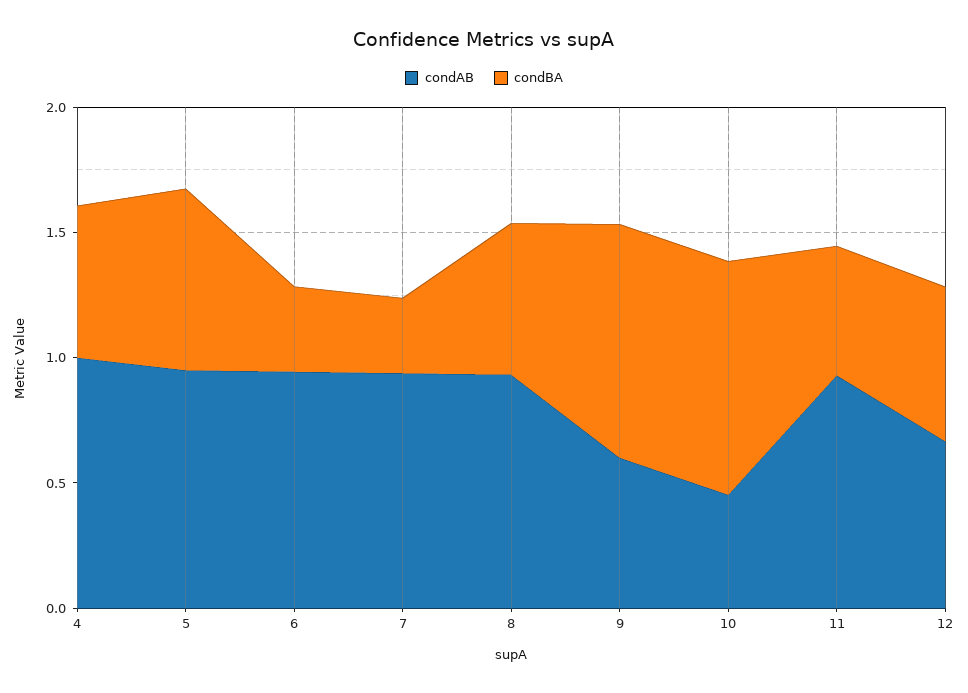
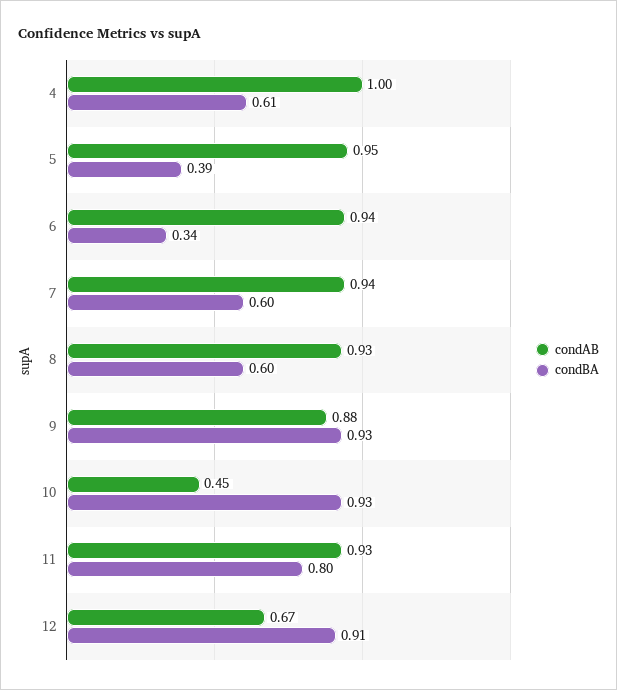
condBA, 5: 0.7 -> 0.39
condBA, 7: 0.3 -> 0.6
condAB, 9: 0.6 -> 0.88
condBA, 11: 0.5 -> 0.8
condBA, 12: 0.6 -> 0.91

